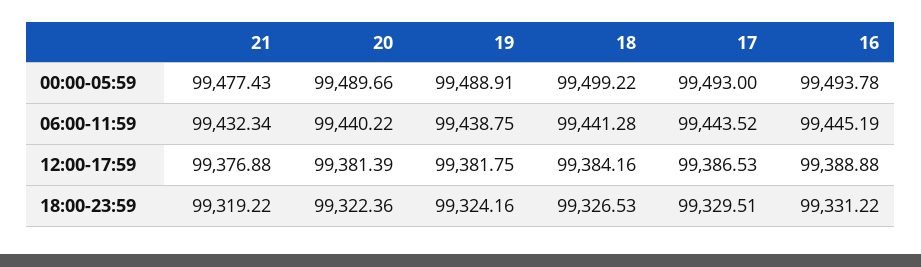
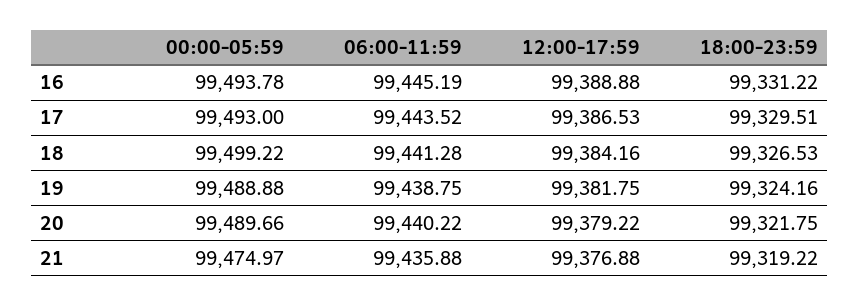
21, 00:00-05:59: 99477.43 -> 99474.97
19, 00:00-05:59: 99488.91 -> 99488.88
21, 06:00-11:59: 99432.34 -> 99435.88
20, 12:00-17:59: 99381.39 -> 99379.22
20, 18:00-23:59: 99322.36 -> 99321.75

